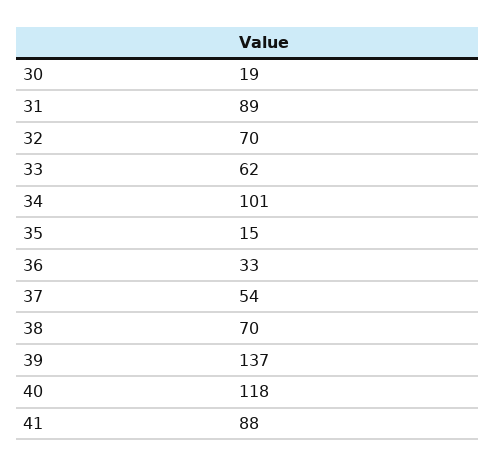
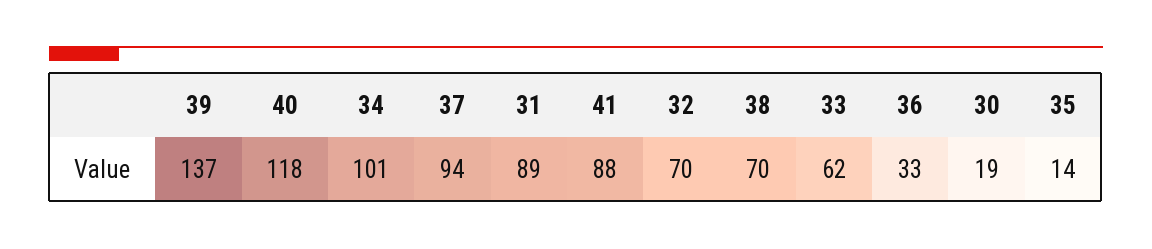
35: 15 -> 14
37: 54 -> 94

